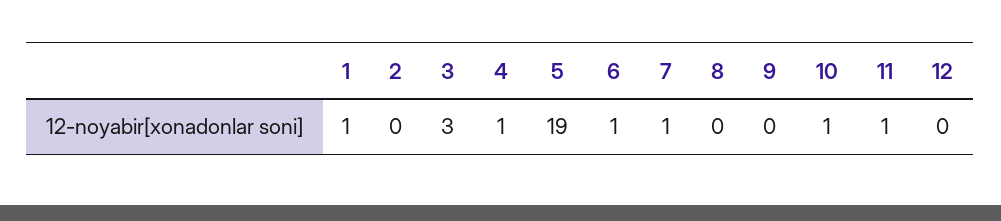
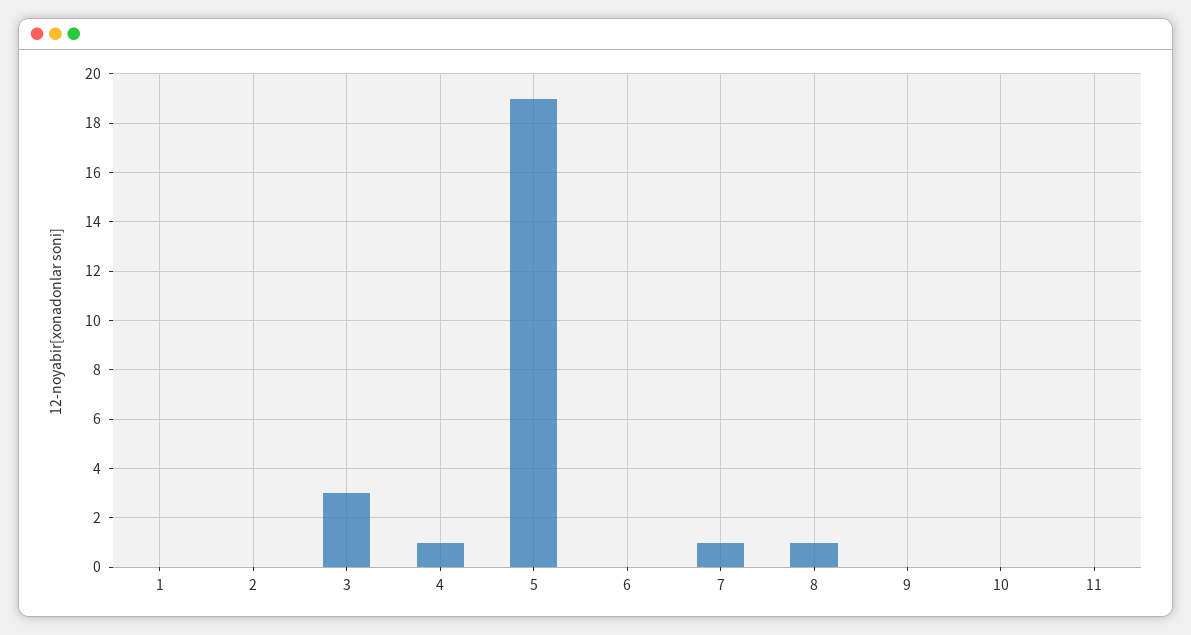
1: 1 -> 0
6: 1 -> 0
8: 0 -> 1
10: 1 -> 0
11: 1 -> 0
12: 0 -> none

